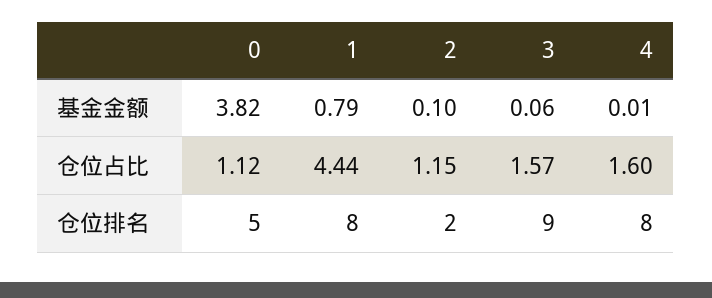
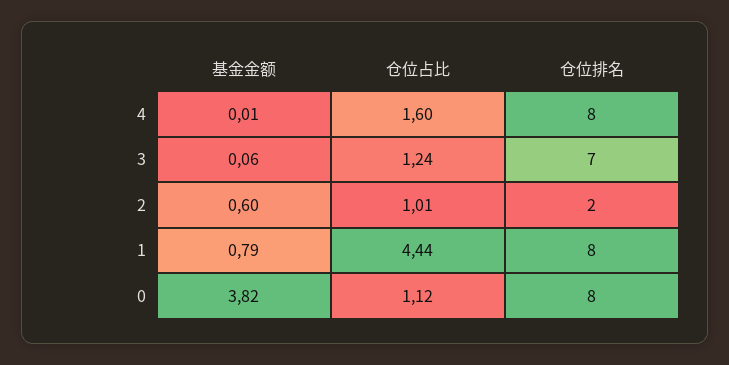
2, 基金金额: 0.1 -> 0.6
2, 仓位占比: 1.15 -> 1.01
3, 仓位占比: 1.57 -> 1.24
0, 仓位排名: 5 -> 8
3, 仓位排名: 9 -> 7

